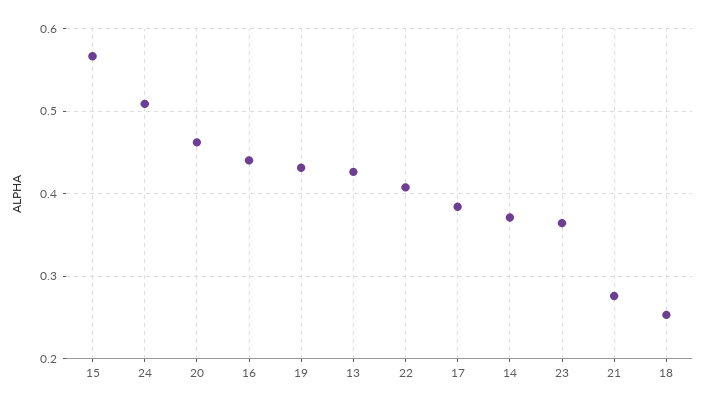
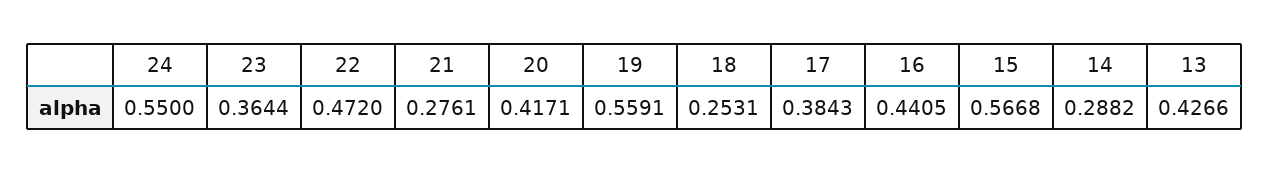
24: 0.51 -> 0.55
20: 0.46 -> 0.4171
19: 0.43 -> 0.5591
22: 0.41 -> 0.472
14: 0.37 -> 0.2882

